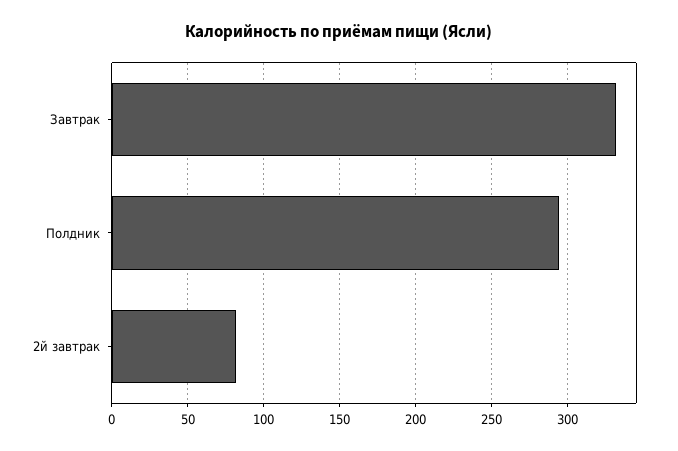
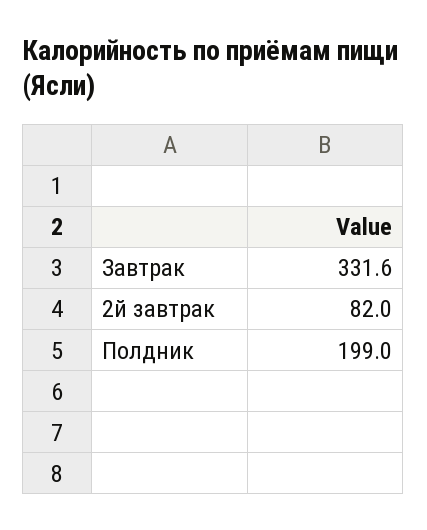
Полдник: 295 -> 199

